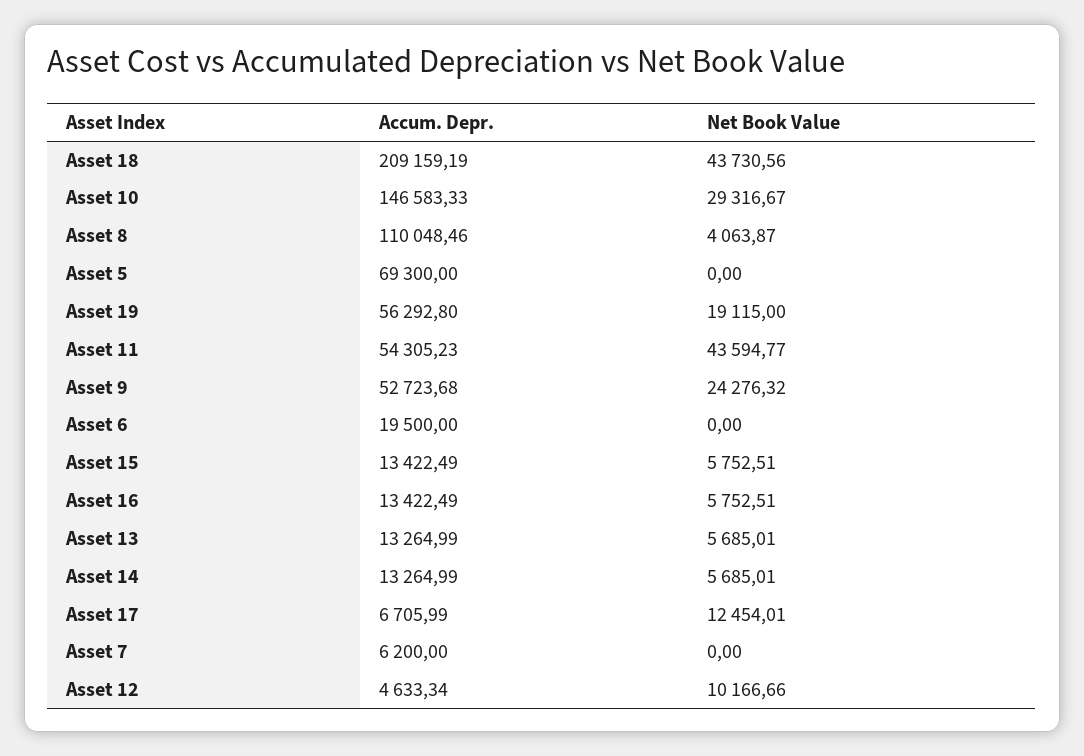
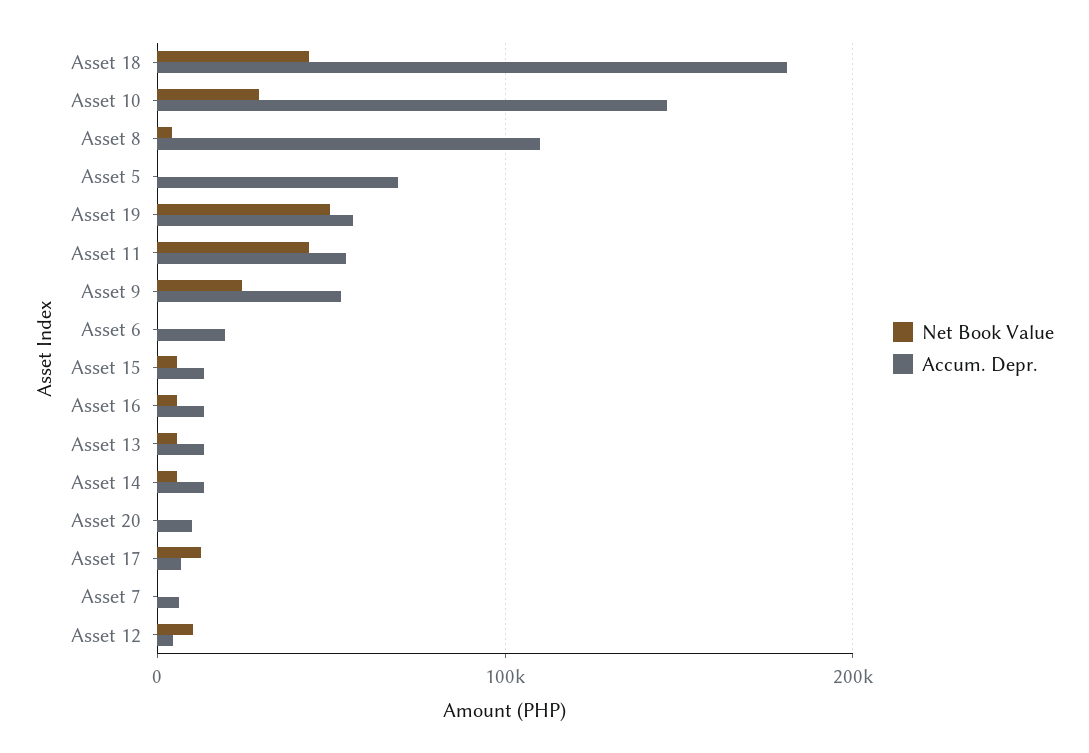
Accum. Depr., Asset 18: 209159.19 -> 180000
Net Book Value, Asset 19: 19115 -> 50000
Net Book Value, Asset 20: none -> 0
Accum. Depr., Asset 20: none -> 10000

